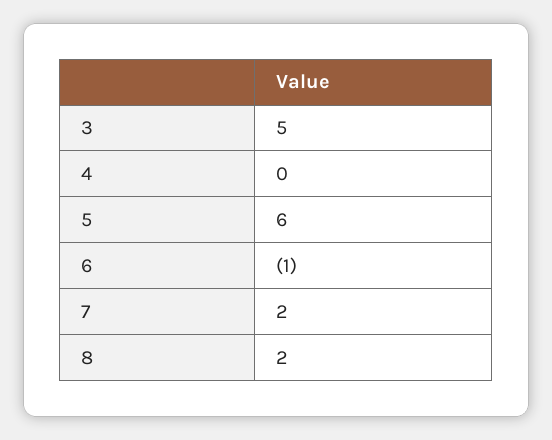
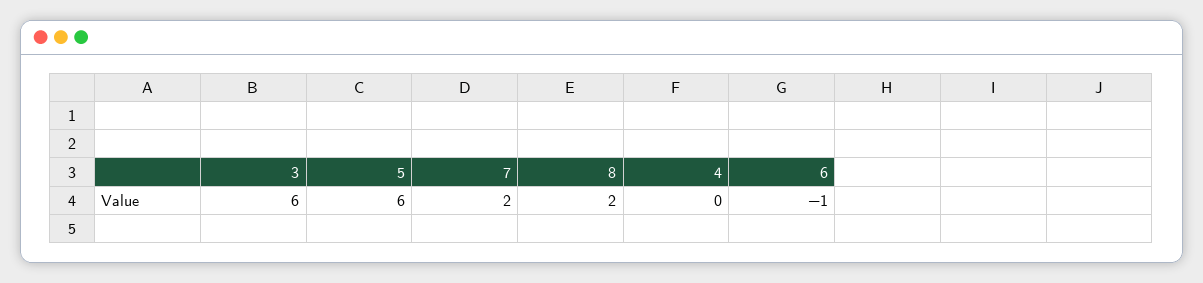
3: 5 -> 6

